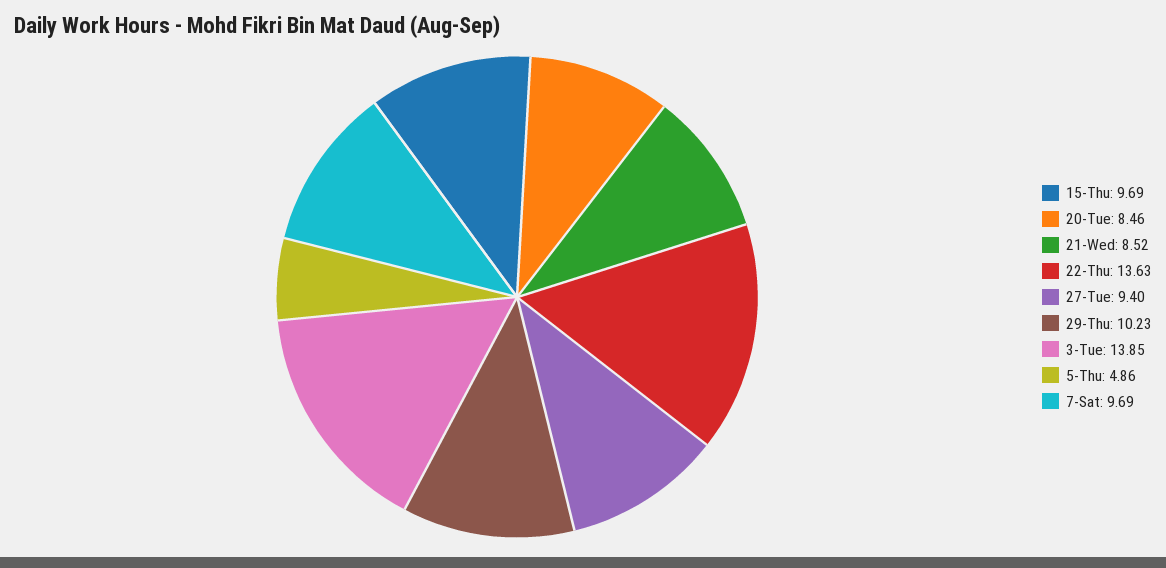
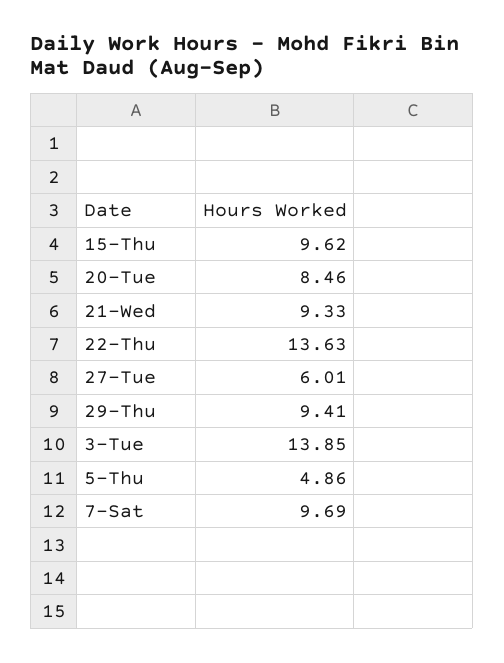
15-Thu: 9.69 -> 9.62
21-Wed: 8.52 -> 9.33
27-Tue: 9.4 -> 6.01
29-Thu: 10.23 -> 9.41

